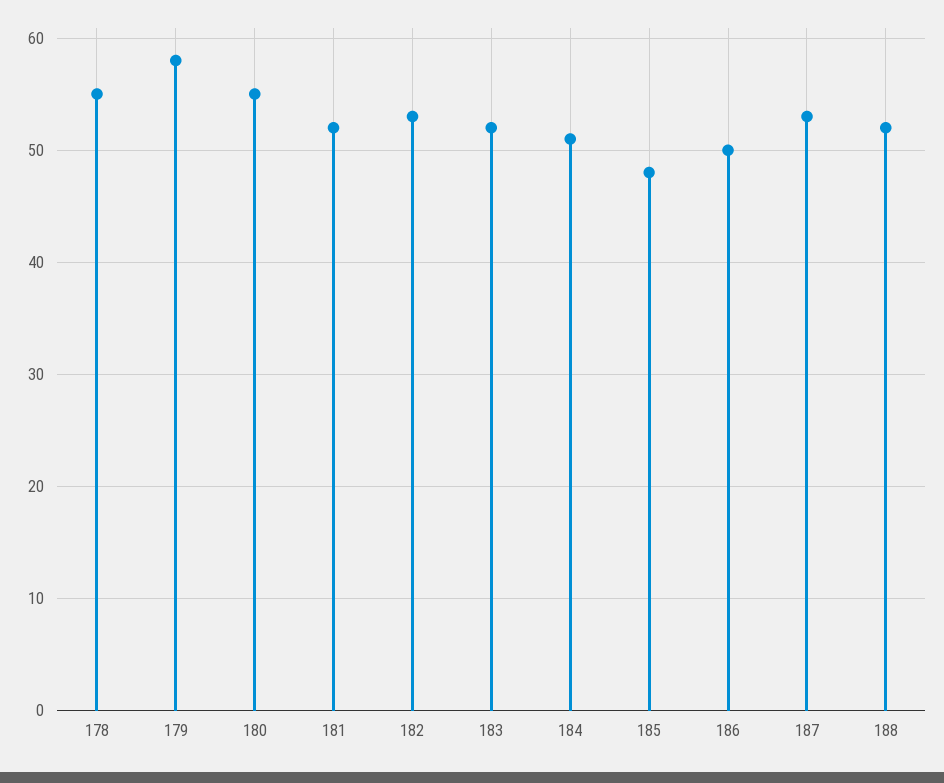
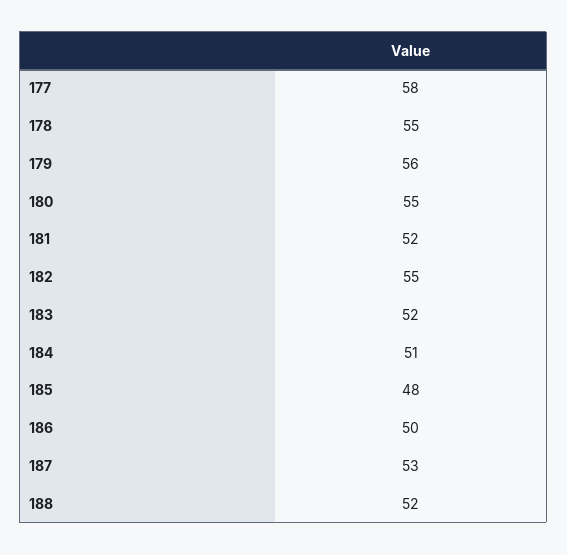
179: 58 -> 56
182: 53 -> 55
177: none -> 58

